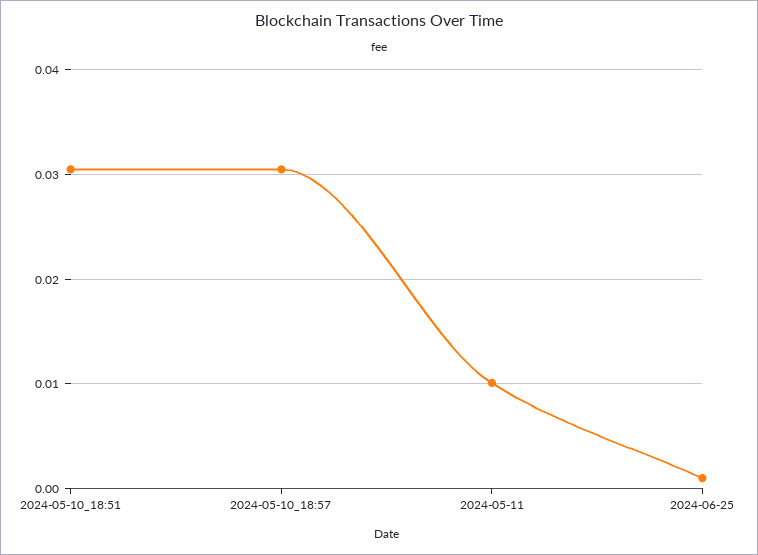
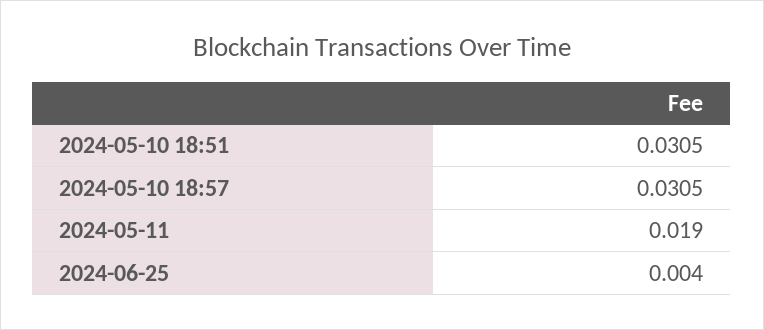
2024-05-11: 0.01 -> 0.019
2024-06-25: 0.001 -> 0.004

